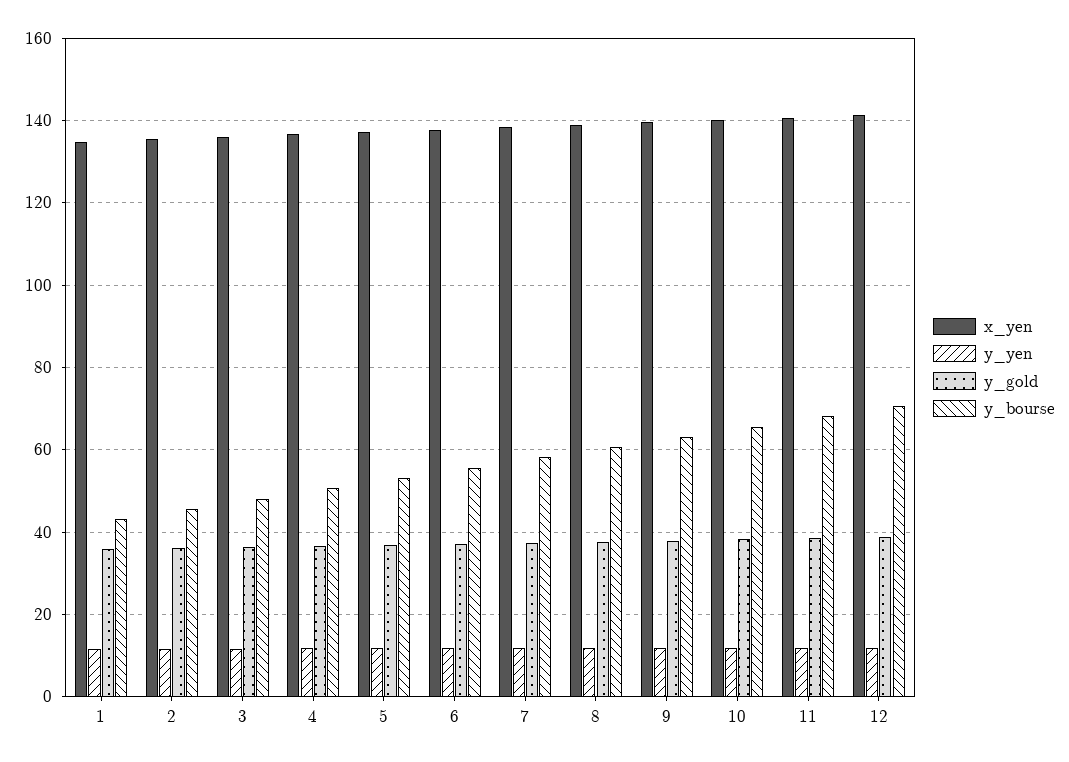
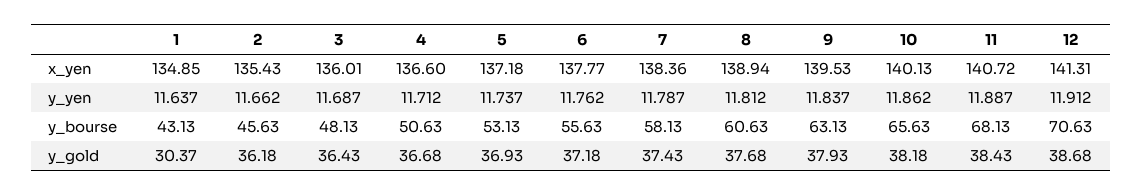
y_gold, 1: 36 -> 30.37

